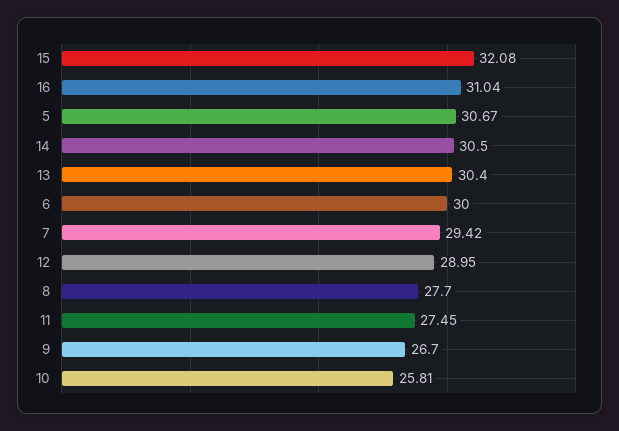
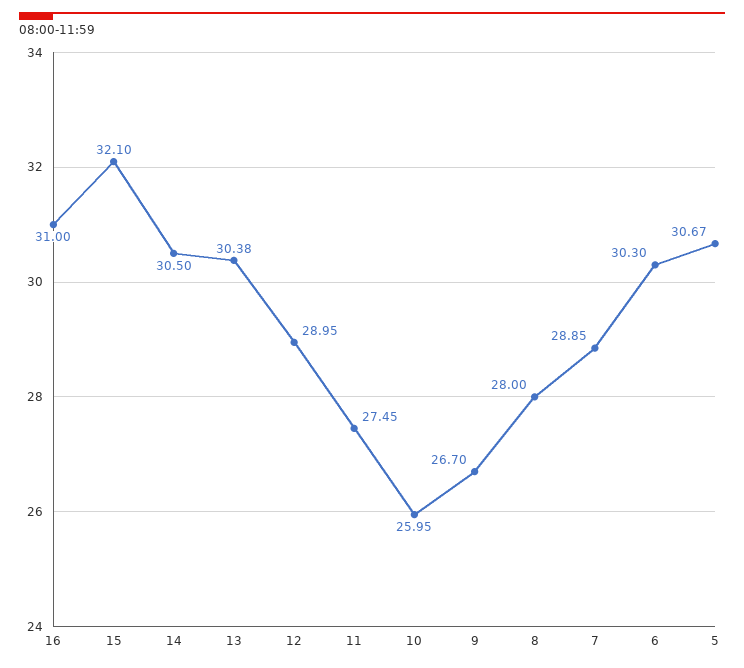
15: 32.08 -> 32.1
16: 31.04 -> 31
13: 30.4 -> 30.38
6: 30 -> 30.3
7: 29.42 -> 28.85
8: 27.7 -> 28
10: 25.81 -> 25.95

